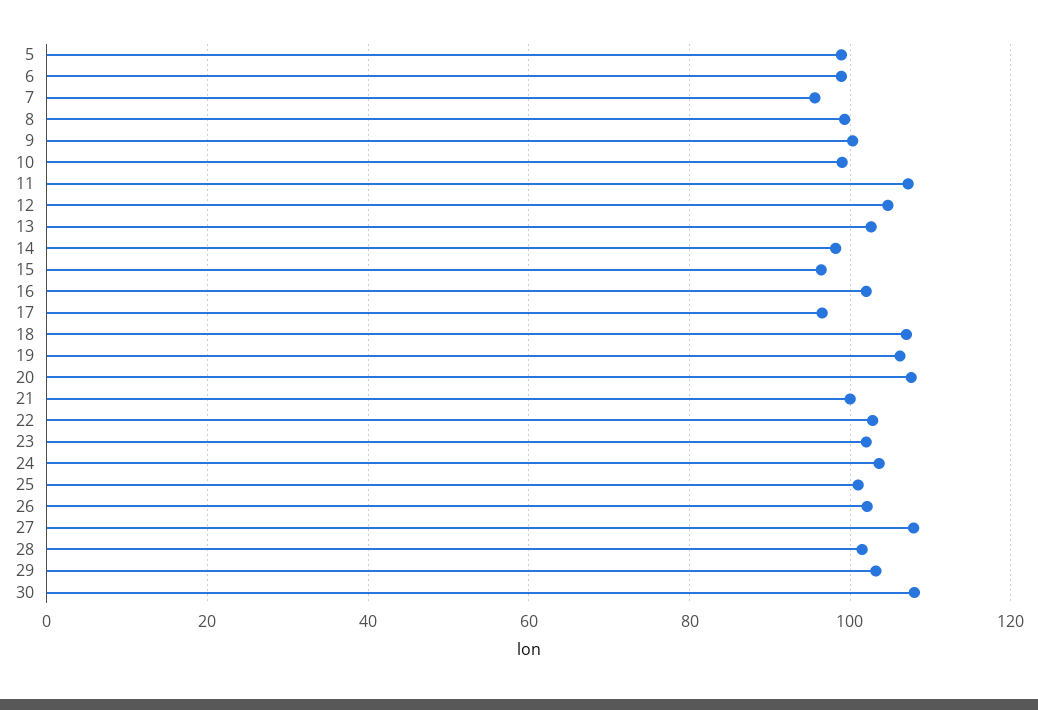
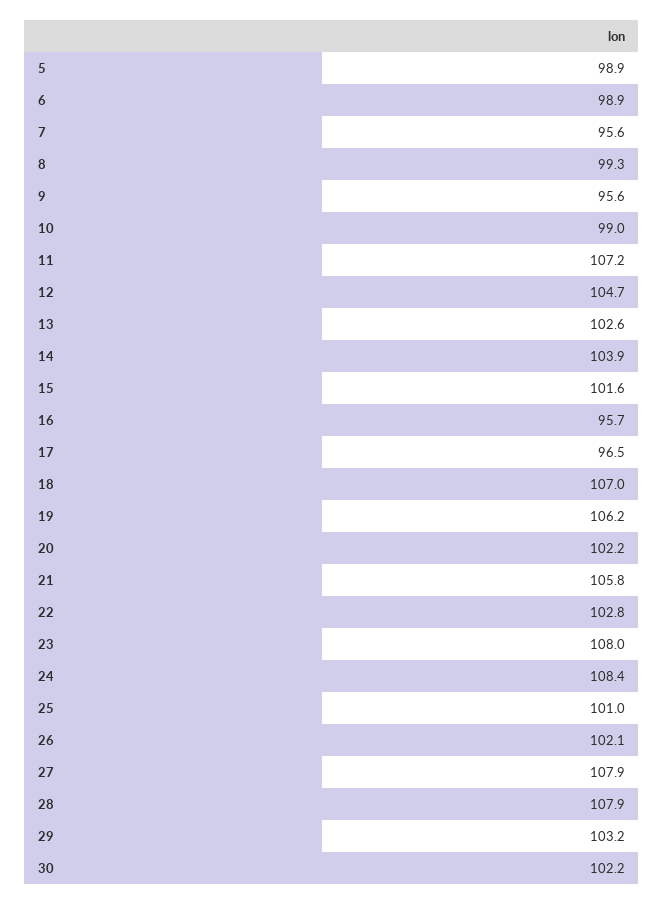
9: 100 -> 95.6
14: 98 -> 103.9
15: 96 -> 101.6
16: 102 -> 95.7
20: 108 -> 102.2
21: 100 -> 105.8
23: 102 -> 108
24: 104 -> 108.4
28: 102 -> 107.9
30: 108 -> 102.2

